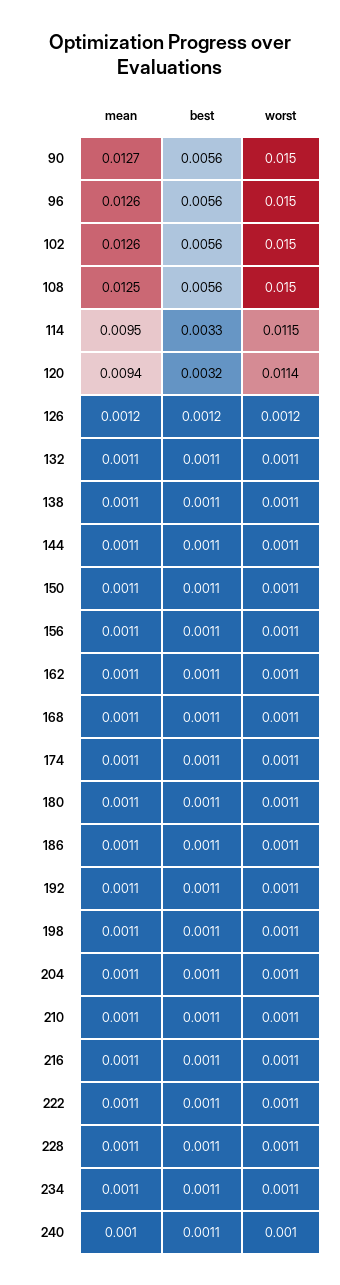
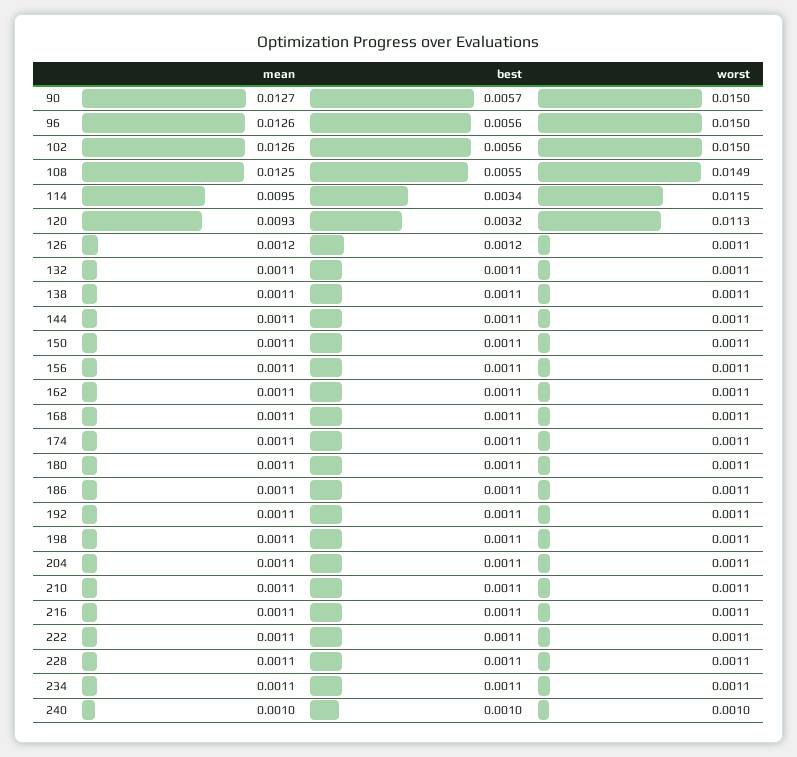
best, 90: 0.0056 -> 0.0057
best, 108: 0.0056 -> 0.0055
worst, 108: 0.015 -> 0.0149
best, 114: 0.0033 -> 0.0034
mean, 120: 0.0094 -> 0.0093
worst, 120: 0.0114 -> 0.0113
worst, 126: 0.0012 -> 0.0011
best, 240: 0.0011 -> 0.001

